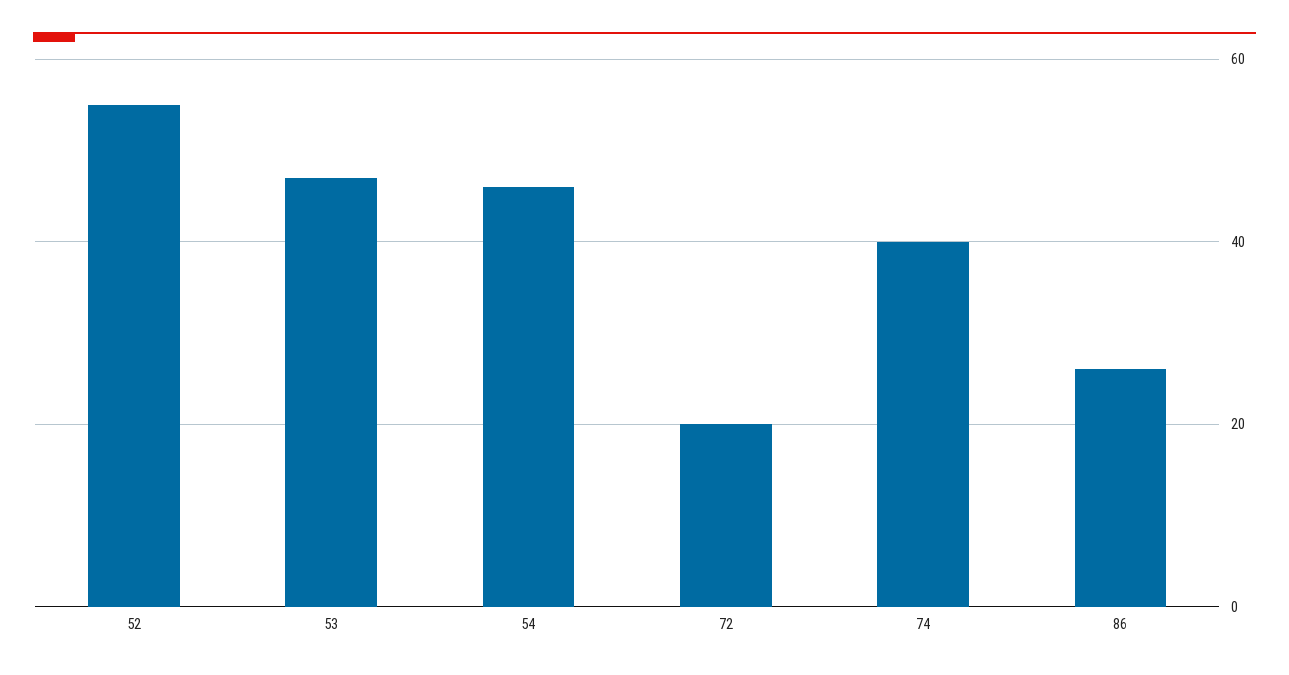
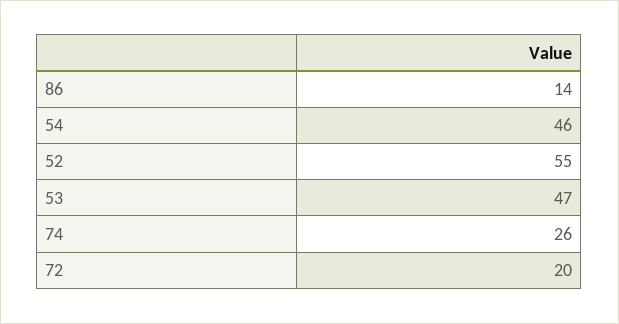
74: 40 -> 26
86: 25 -> 14

